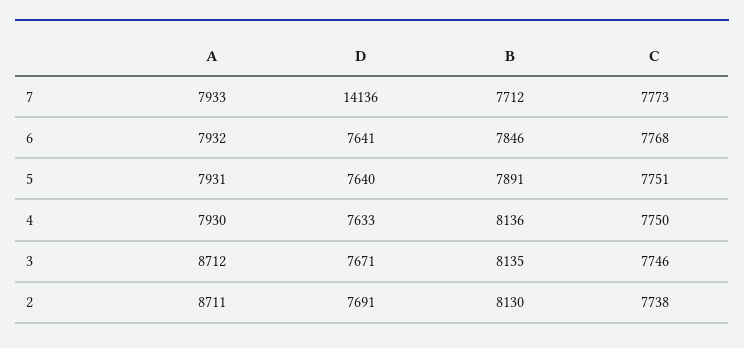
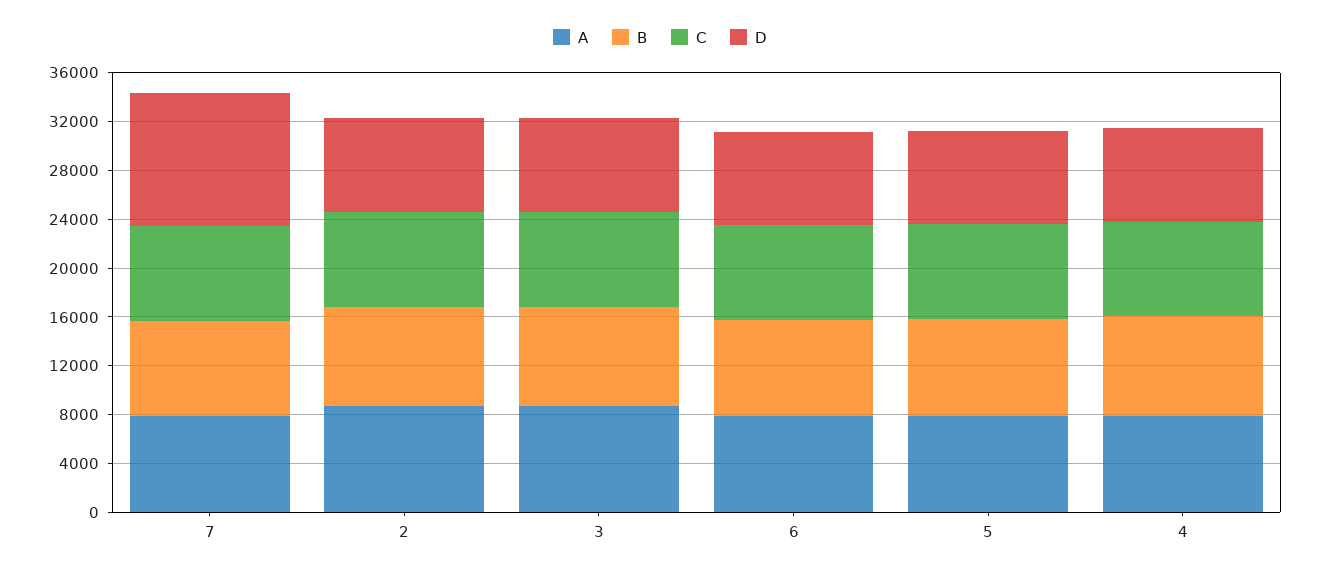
D, 7: 14136 -> 11000

